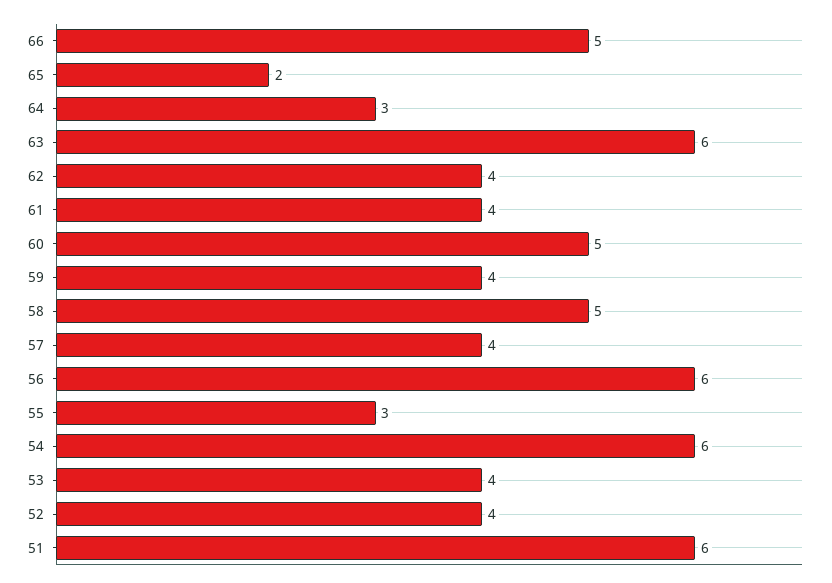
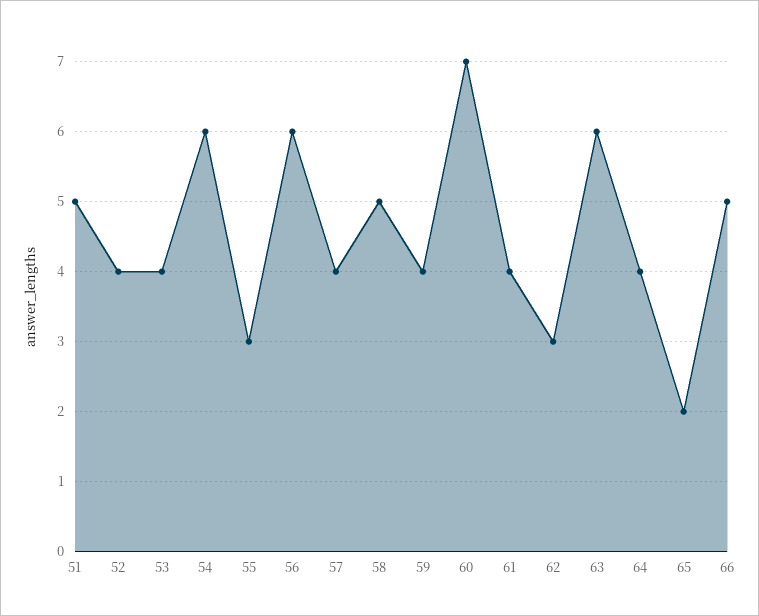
64: 3 -> 4
62: 4 -> 3
60: 5 -> 7
51: 6 -> 5

